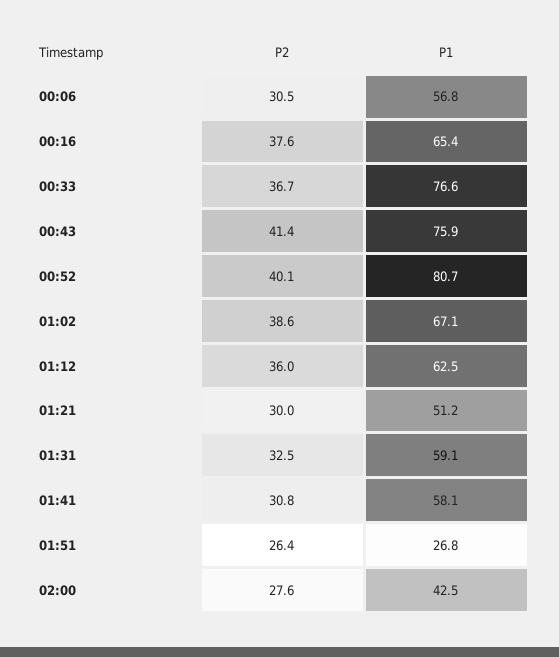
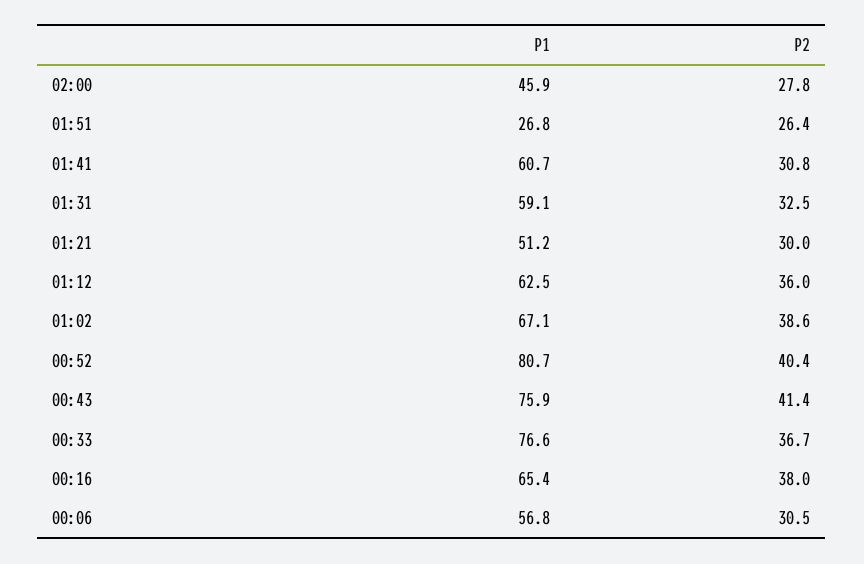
P2, 00:16: 37.6 -> 38
P2, 00:52: 40.1 -> 40.4
P1, 01:41: 58.1 -> 60.7
P2, 02:00: 27.6 -> 27.8
P1, 02:00: 42.5 -> 45.9

